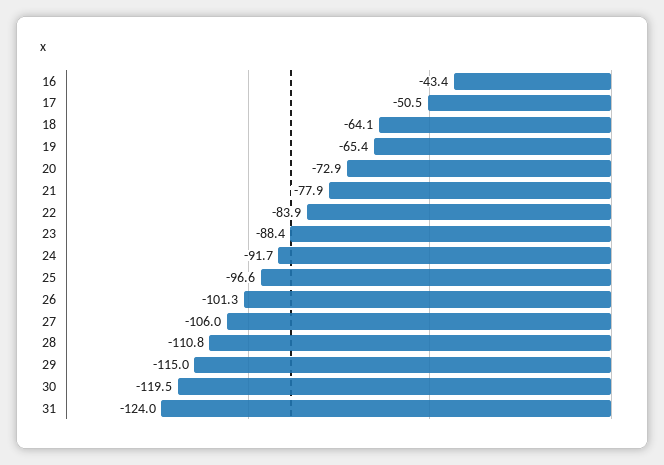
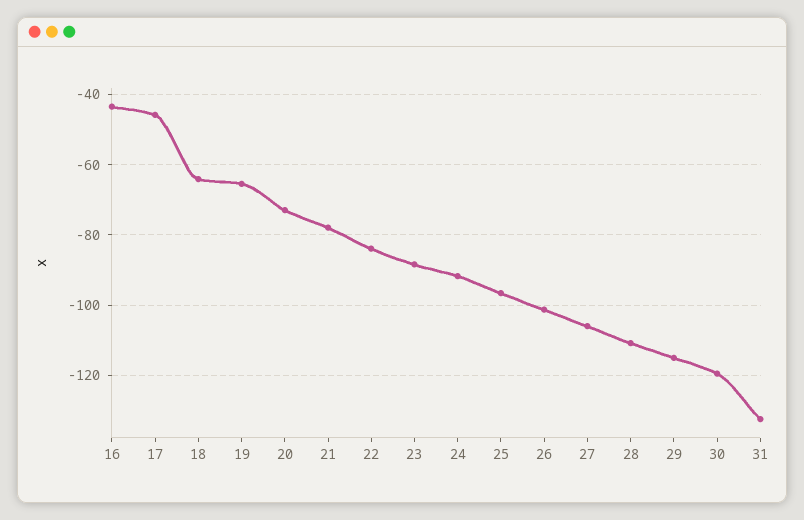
17: -50.5 -> -46
31: -124 -> -132

